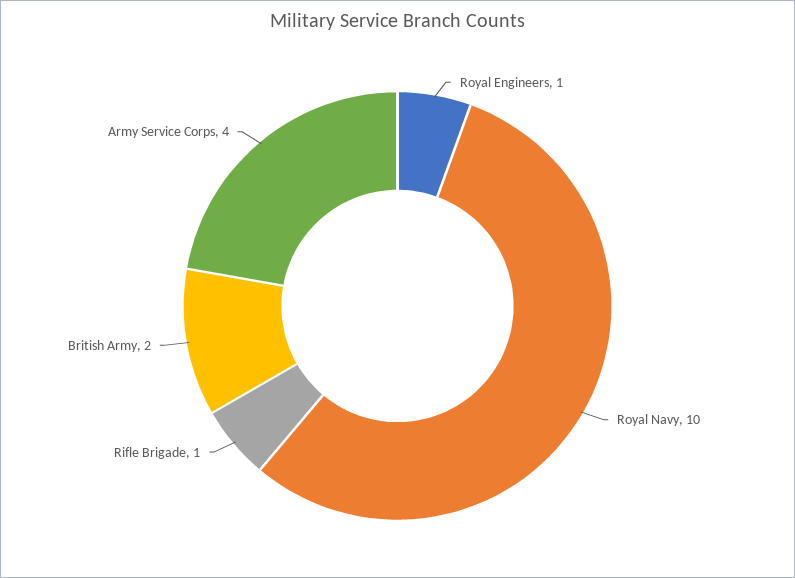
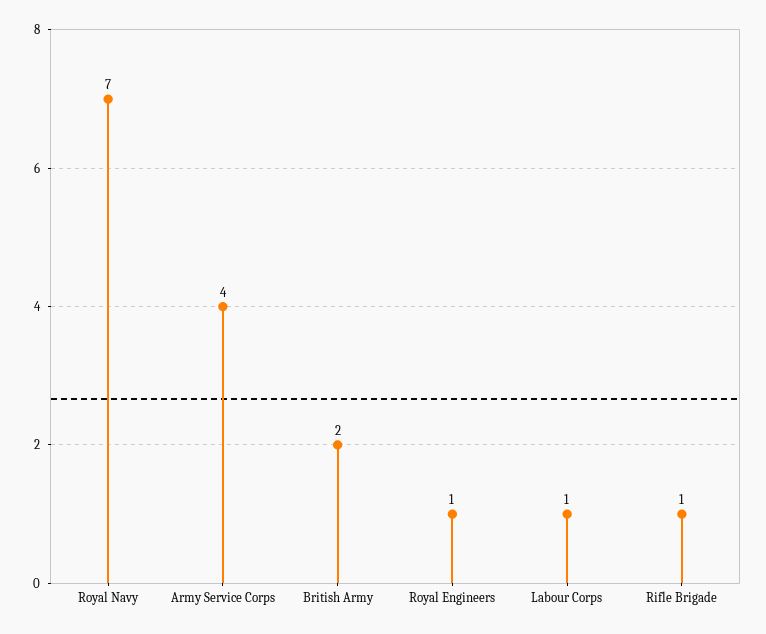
Royal Navy: 10 -> 7
Labour Corps: none -> 1

